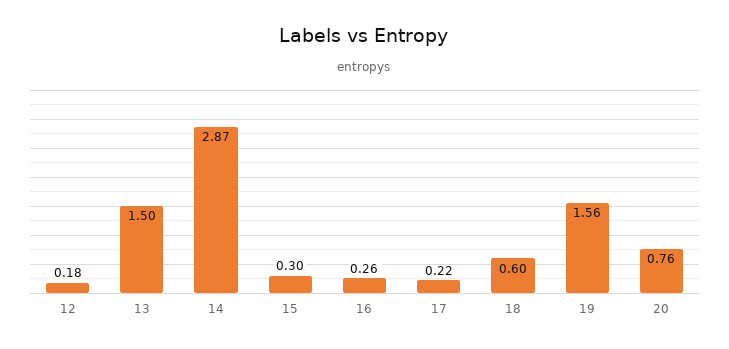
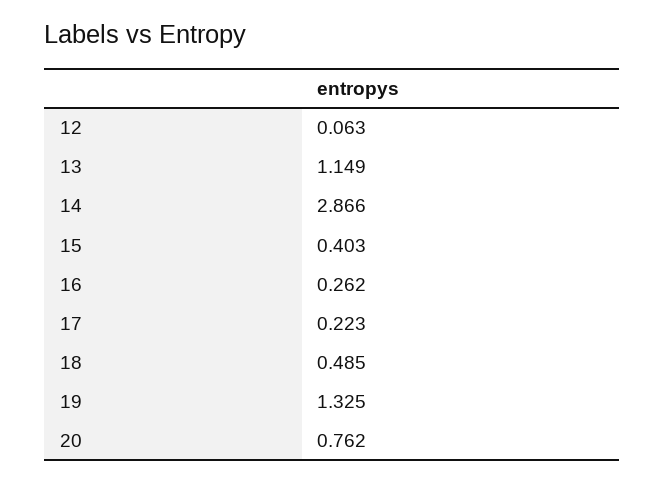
12: 0.18 -> 0.063
13: 1.5 -> 1.149
15: 0.3 -> 0.403
18: 0.6 -> 0.485
19: 1.56 -> 1.325

